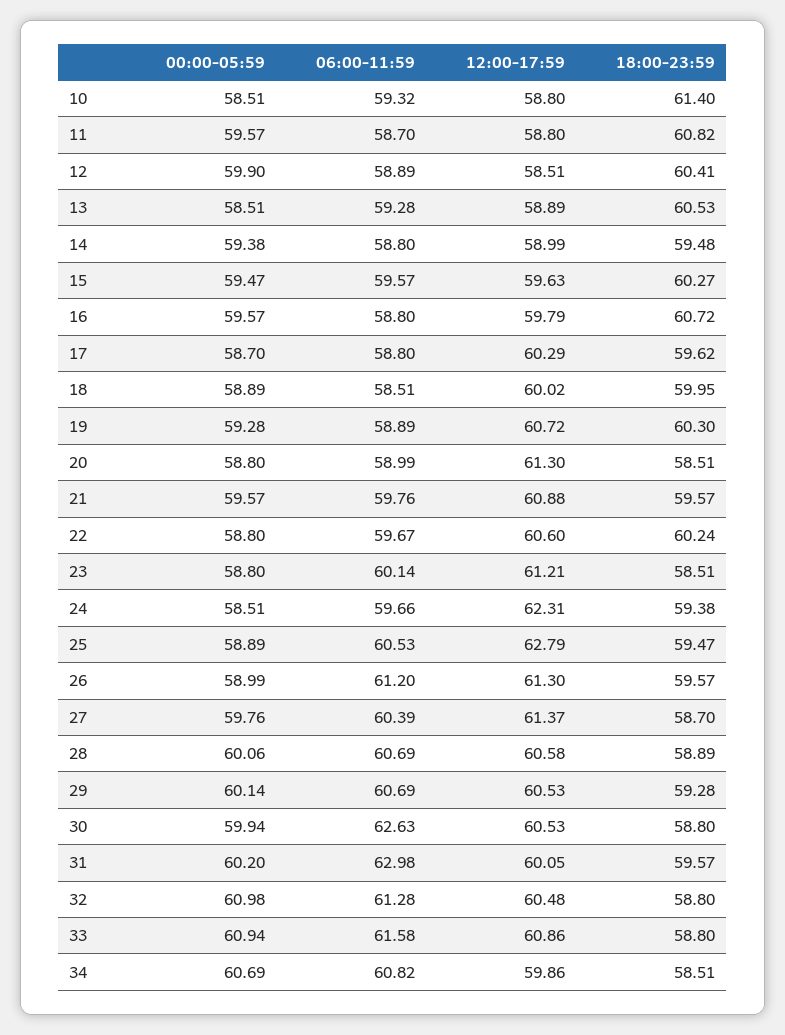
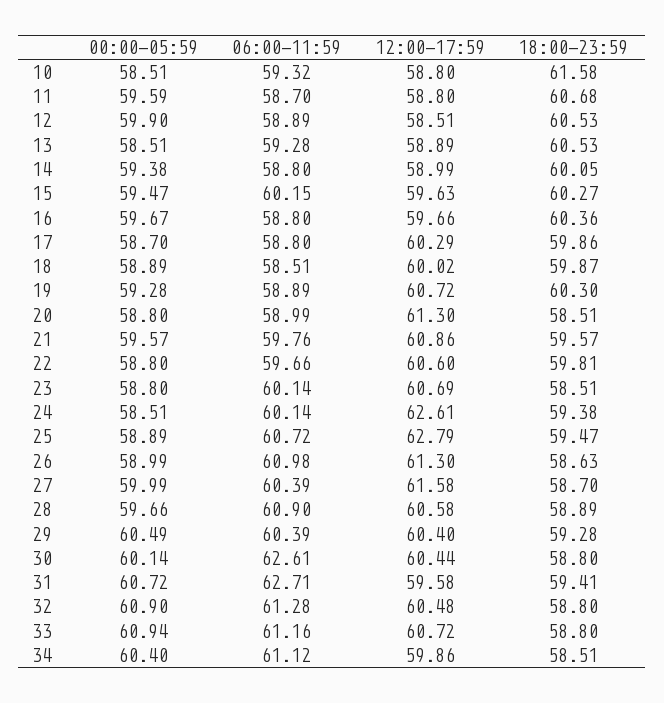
18:00-23:59, 10: 61.4 -> 61.58
00:00-05:59, 11: 59.57 -> 59.59
18:00-23:59, 11: 60.82 -> 60.68
18:00-23:59, 12: 60.41 -> 60.53
18:00-23:59, 14: 59.48 -> 60.05
06:00-11:59, 15: 59.57 -> 60.15
00:00-05:59, 16: 59.57 -> 59.67
12:00-17:59, 16: 59.79 -> 59.66
18:00-23:59, 16: 60.72 -> 60.36
18:00-23:59, 17: 59.62 -> 59.86
18:00-23:59, 18: 59.95 -> 59.87
12:00-17:59, 21: 60.88 -> 60.86
06:00-11:59, 22: 59.67 -> 59.66
18:00-23:59, 22: 60.24 -> 59.81
12:00-17:59, 23: 61.21 -> 60.69
06:00-11:59, 24: 59.66 -> 60.14
12:00-17:59, 24: 62.31 -> 62.61
06:00-11:59, 25: 60.53 -> 60.72
06:00-11:59, 26: 61.2 -> 60.98
18:00-23:59, 26: 59.57 -> 58.63
00:00-05:59, 27: 59.76 -> 59.99
12:00-17:59, 27: 61.37 -> 61.58
00:00-05:59, 28: 60.06 -> 59.66
06:00-11:59, 28: 60.69 -> 60.9
00:00-05:59, 29: 60.14 -> 60.49
06:00-11:59, 29: 60.69 -> 60.39
12:00-17:59, 29: 60.53 -> 60.4
00:00-05:59, 30: 59.94 -> 60.14
06:00-11:59, 30: 62.63 -> 62.61
12:00-17:59, 30: 60.53 -> 60.44
00:00-05:59, 31: 60.2 -> 60.72
06:00-11:59, 31: 62.98 -> 62.71
12:00-17:59, 31: 60.05 -> 59.58
18:00-23:59, 31: 59.57 -> 59.41
00:00-05:59, 32: 60.98 -> 60.9
06:00-11:59, 33: 61.58 -> 61.16
12:00-17:59, 33: 60.86 -> 60.72
00:00-05:59, 34: 60.69 -> 60.4
06:00-11:59, 34: 60.82 -> 61.12

